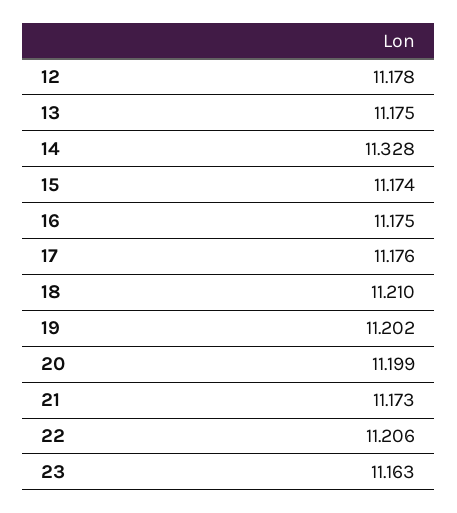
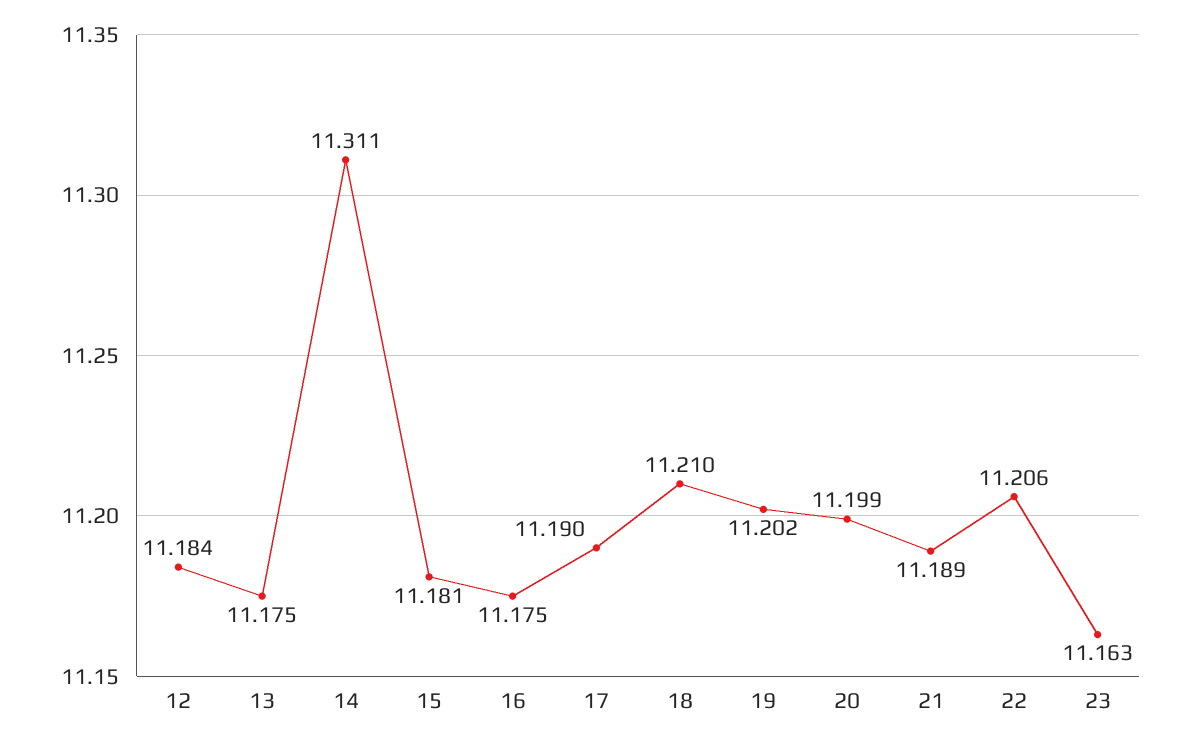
12: 11.178 -> 11.184
14: 11.328 -> 11.311
15: 11.174 -> 11.181
17: 11.176 -> 11.19
21: 11.173 -> 11.189

